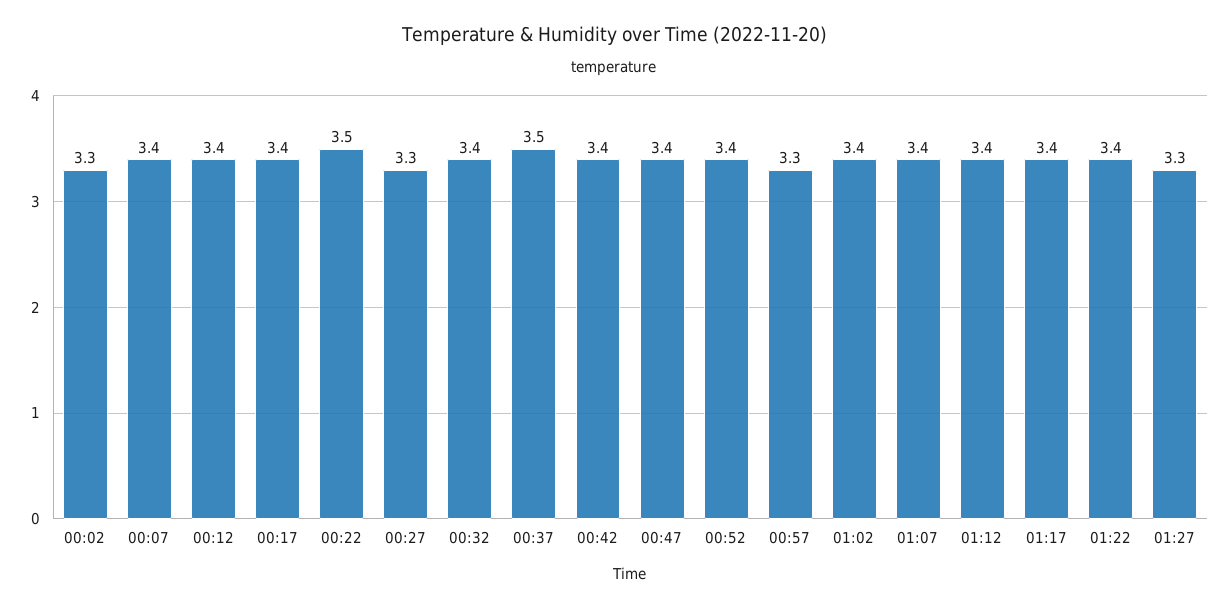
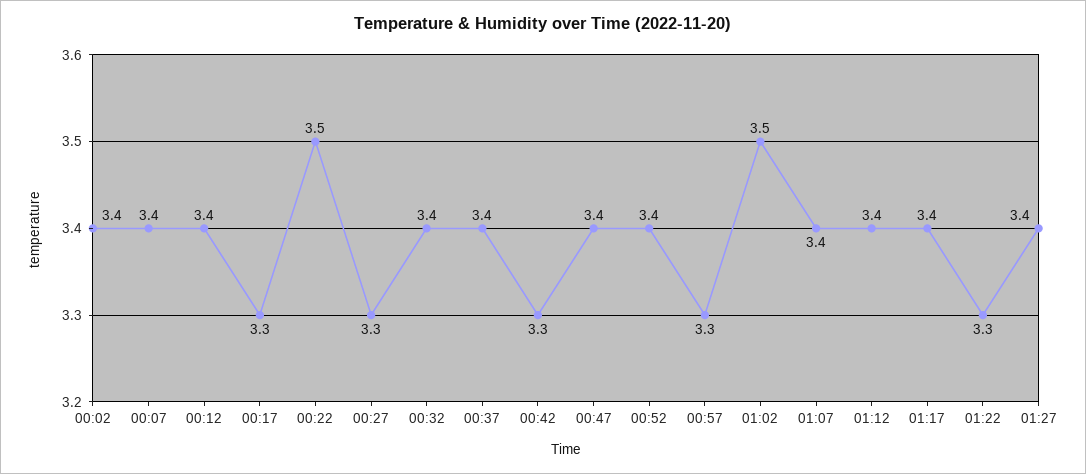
00:02: 3.3 -> 3.4
00:17: 3.4 -> 3.3
00:37: 3.5 -> 3.4
00:42: 3.4 -> 3.3
01:02: 3.4 -> 3.5
01:22: 3.4 -> 3.3
01:27: 3.3 -> 3.4

